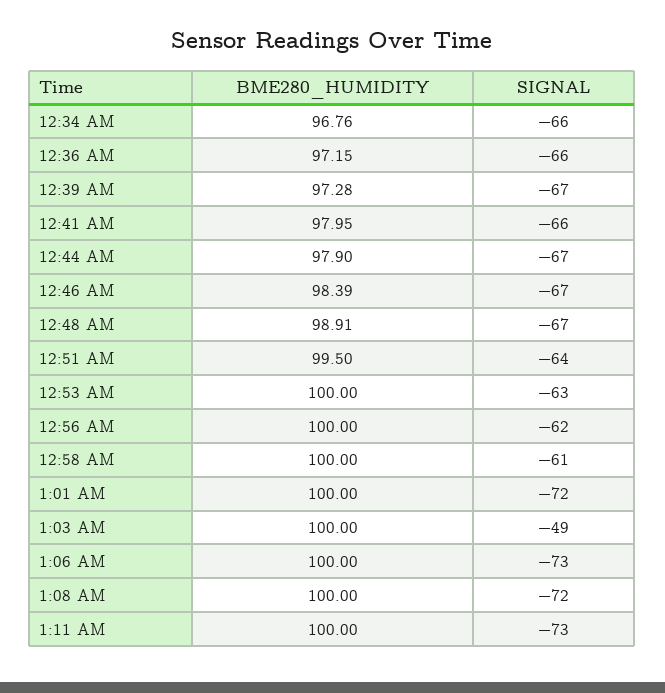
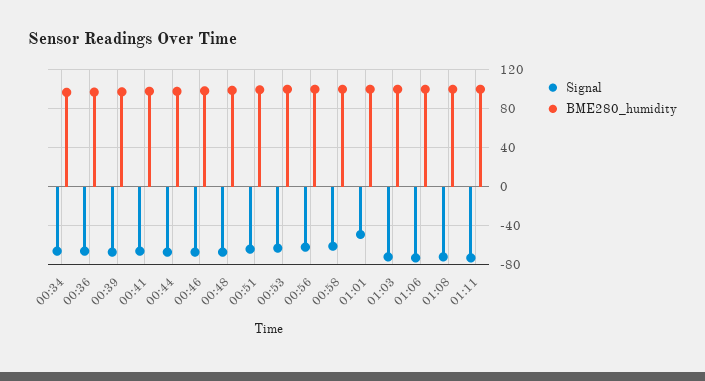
SIGNAL, 1:01 AM: -72 -> -50
SIGNAL, 1:03 AM: -49 -> -70

